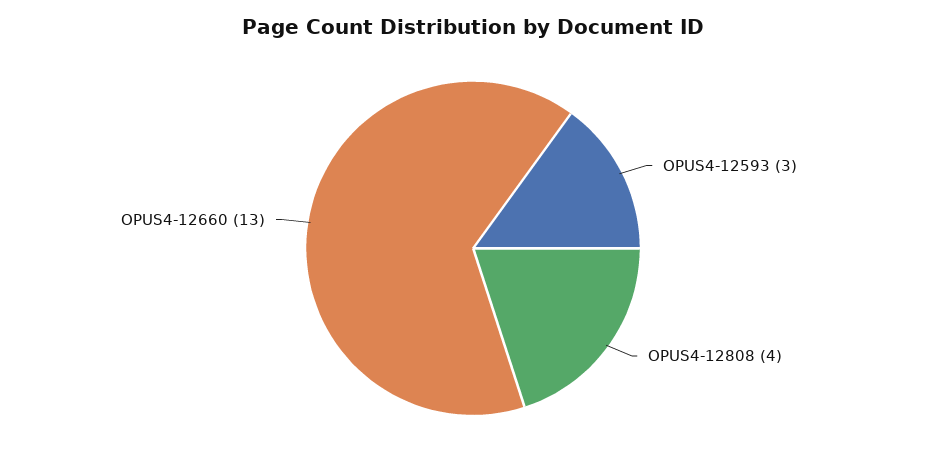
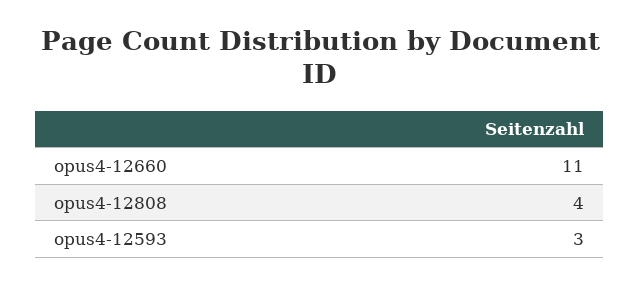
OPUS4-12660: 13 -> 11

